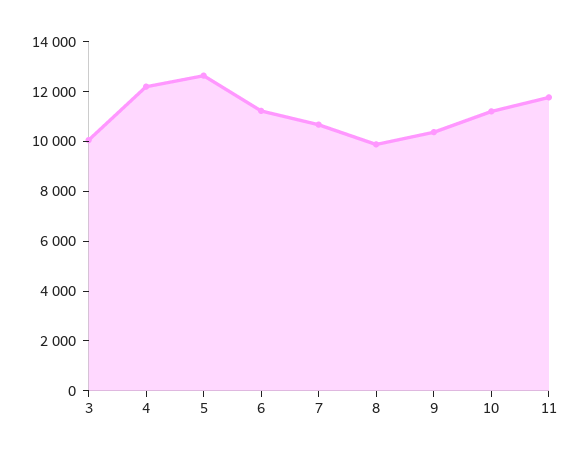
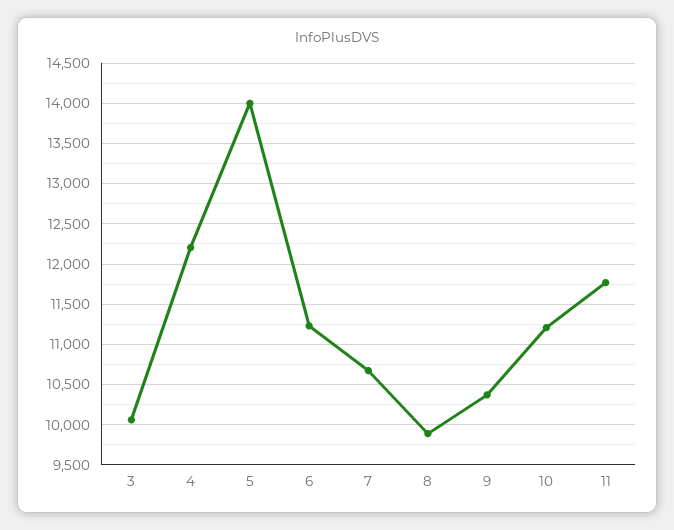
5: 12500 -> 14000

